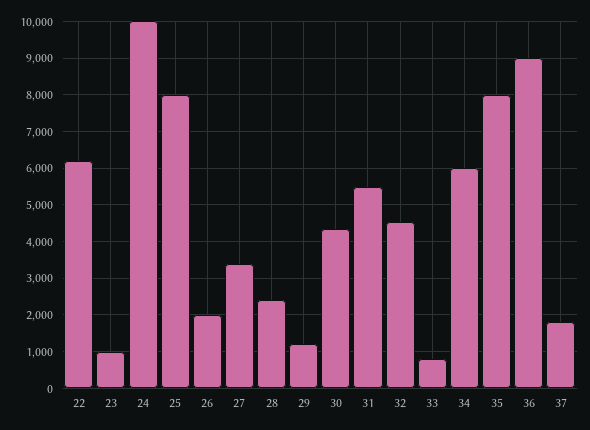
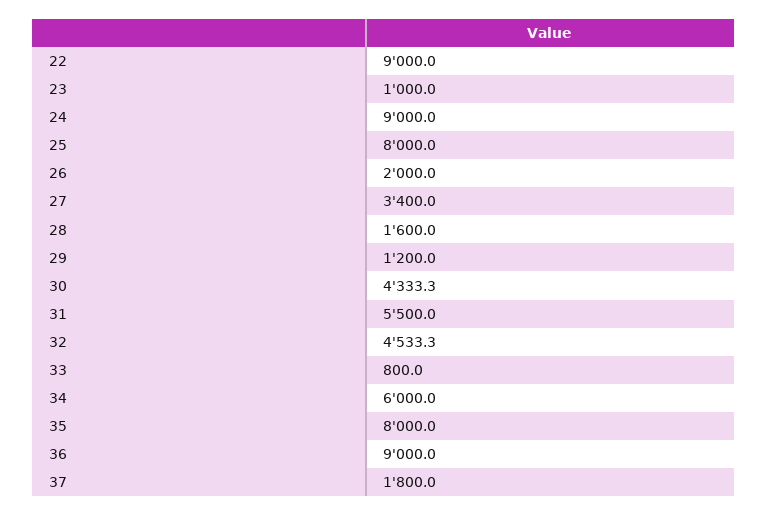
22: 6200 -> 9000
24: 10000 -> 9000
28: 2400 -> 1600

